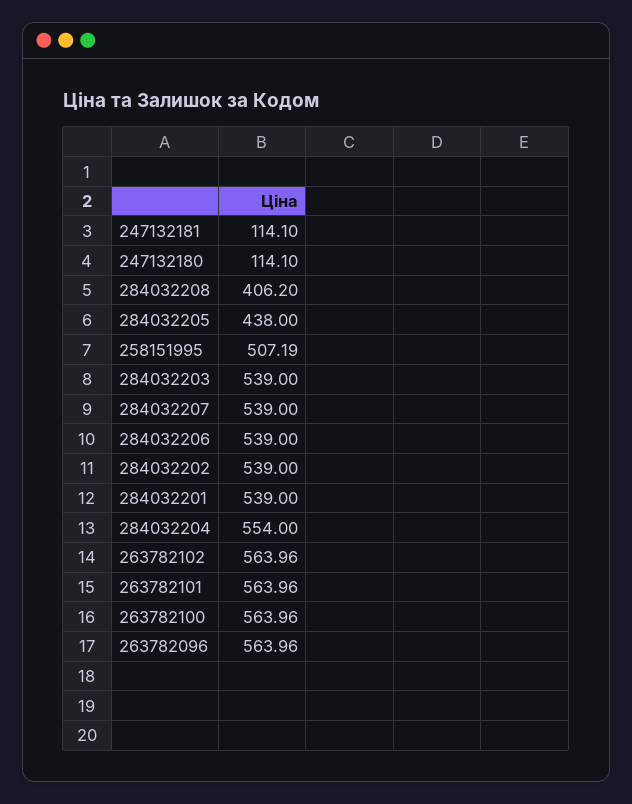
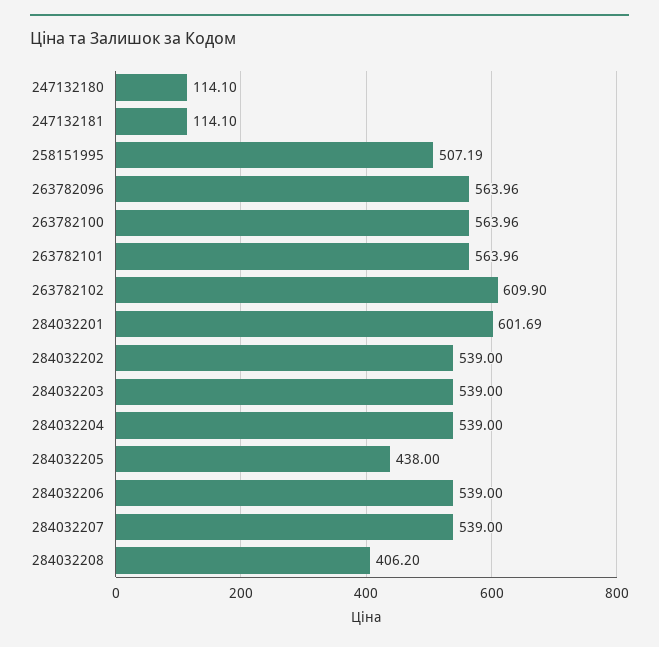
284032201: 539 -> 601.69
284032204: 554 -> 539
263782102: 563.96 -> 609.9

